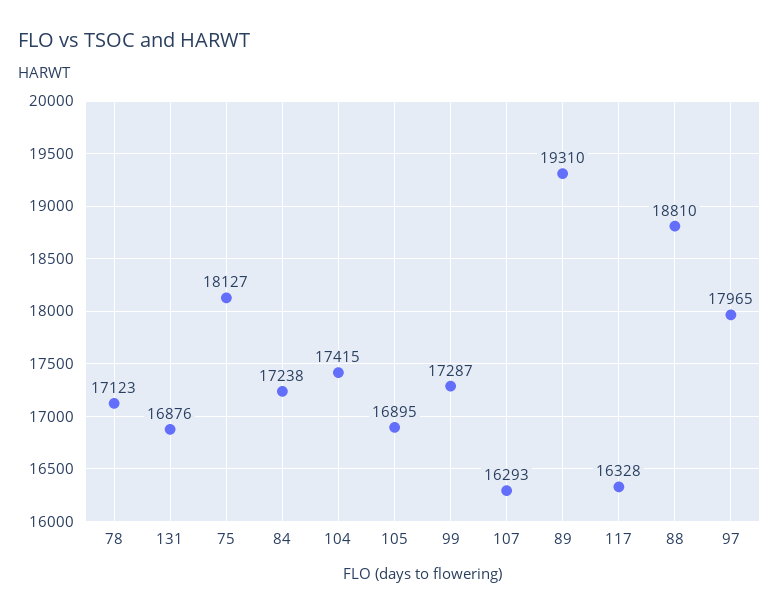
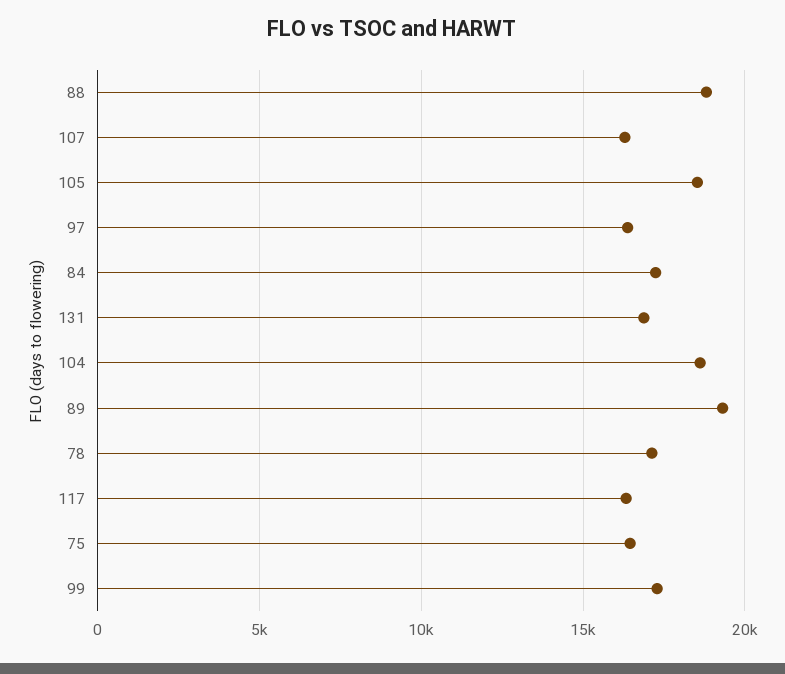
75: 18127 -> 16500
104: 17415 -> 18500
105: 16895 -> 18500
97: 17965 -> 16500

